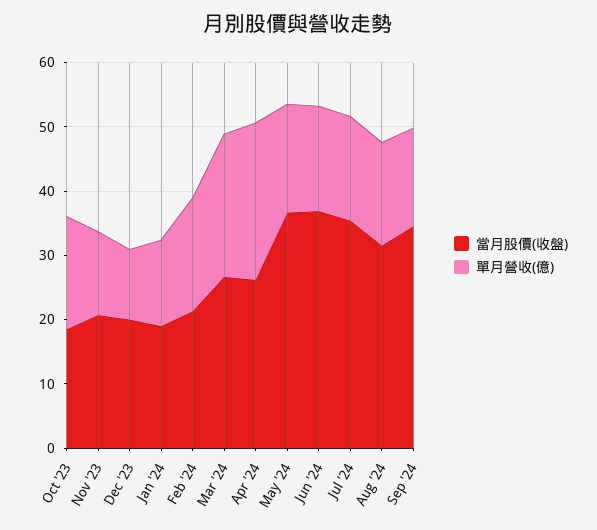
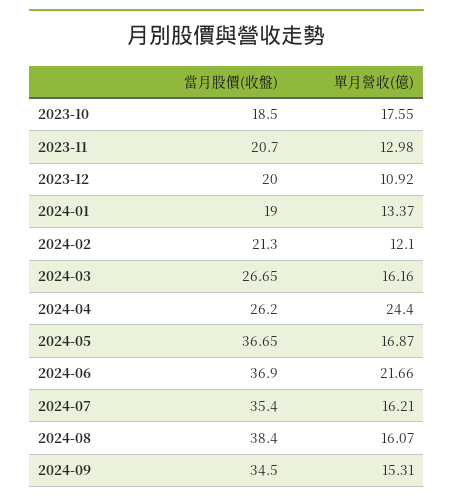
單月營收(億), Feb '24: 18 -> 12.1
單月營收(億), Mar '24: 22 -> 16.16
單月營收(億), Jun '24: 16 -> 21.66
當月股價(收盤), Aug '24: 32 -> 38.4

